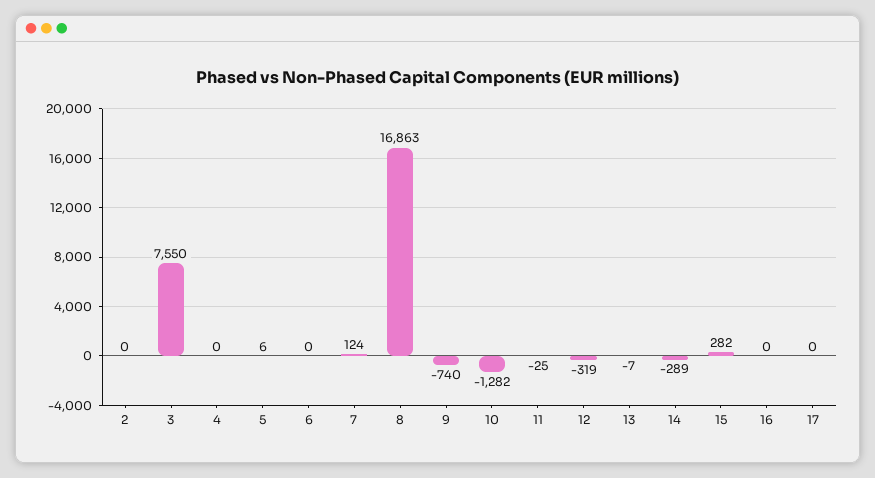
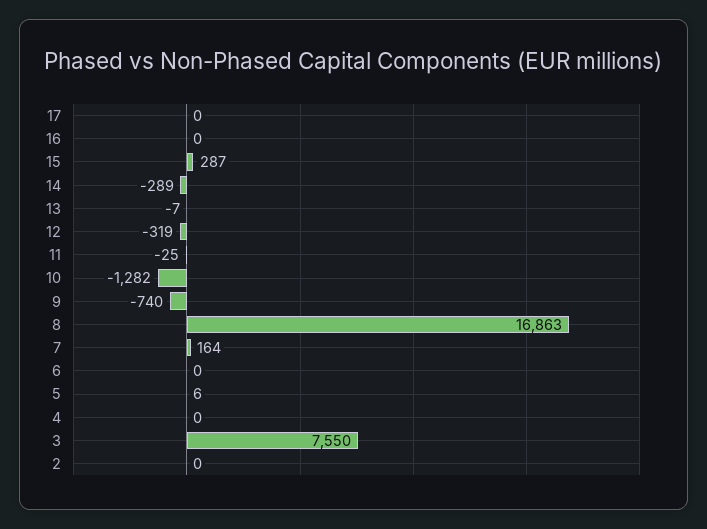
7: 124 -> 164
15: 282 -> 287

